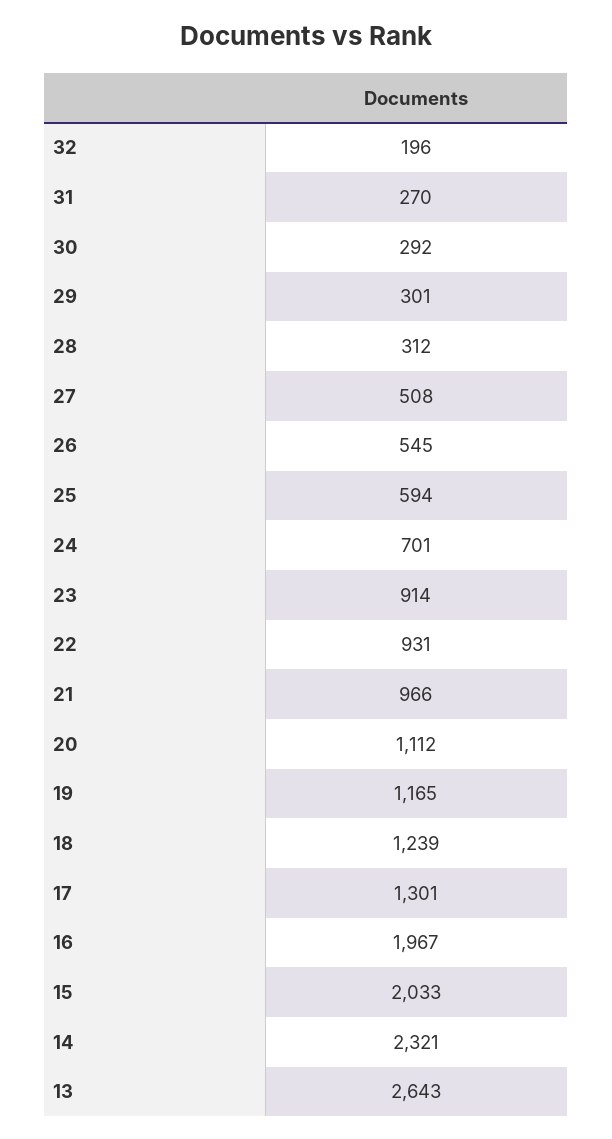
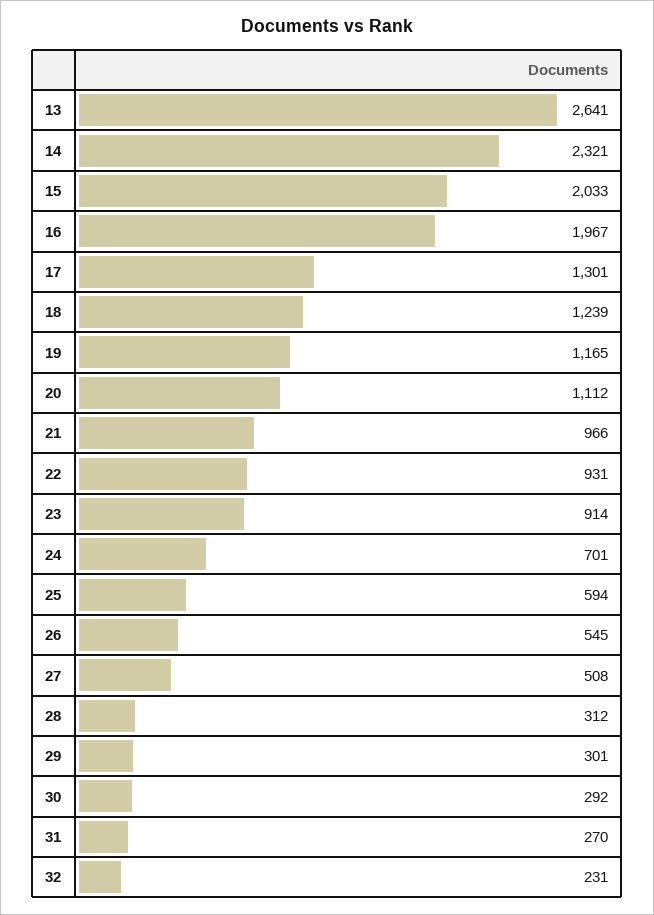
32: 196 -> 231
13: 2643 -> 2641

